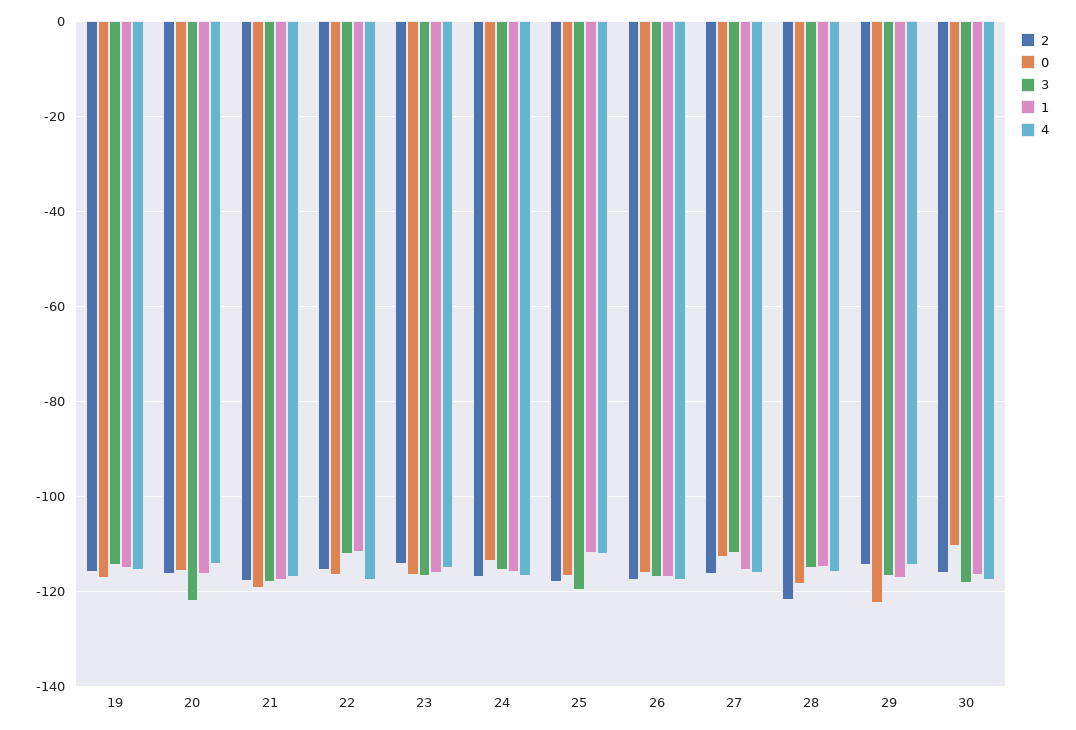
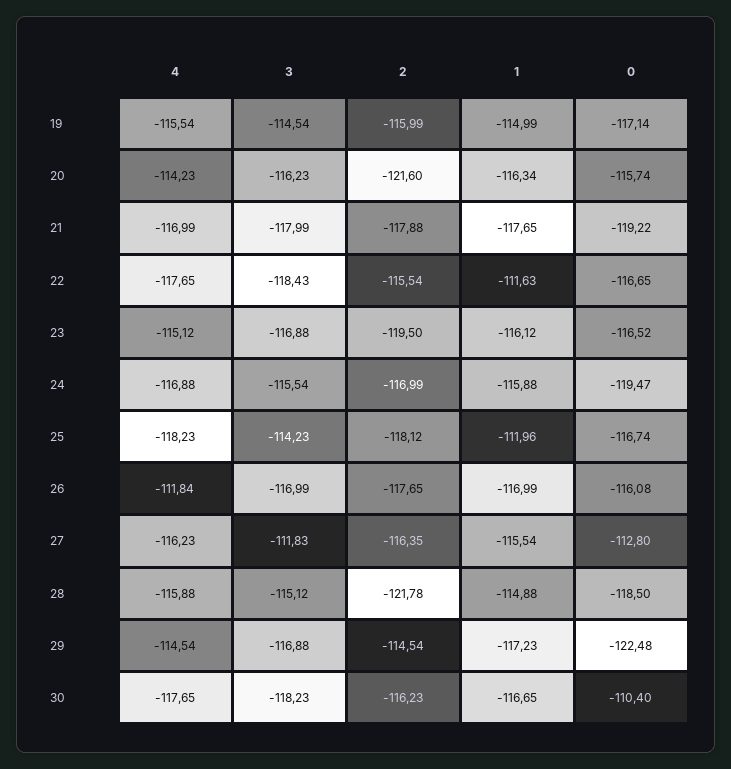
2, 20: -116 -> -121.6
3, 20: -122 -> -116.23
3, 22: -112 -> -118.43
2, 23: -114 -> -119.5
0, 24: -114 -> -119.47
3, 25: -120 -> -114.23
4, 25: -112 -> -118.23
4, 26: -118 -> -111.84

